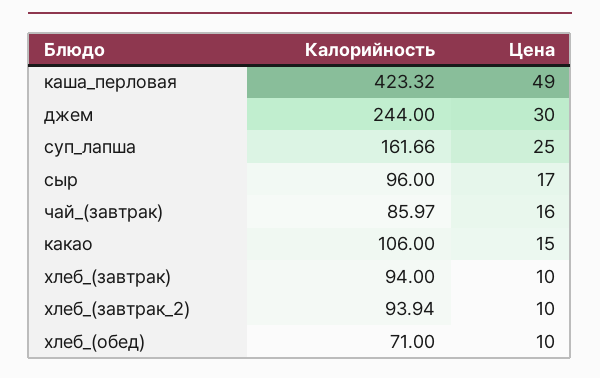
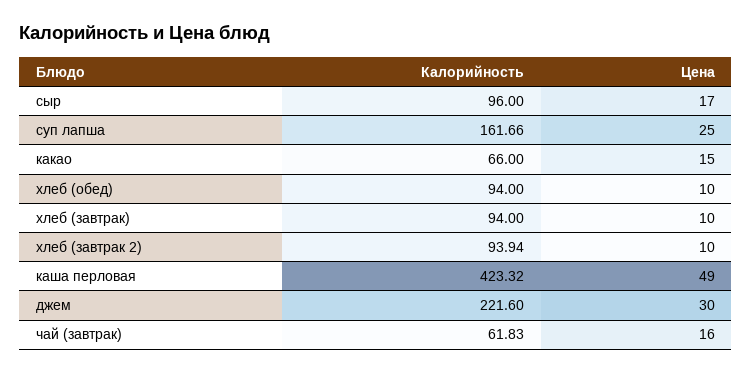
Калорийность, джем: 244 -> 221.6
Калорийность, чай_(завтрак): 85.97 -> 61.83
Калорийность, какао: 106 -> 66
Калорийность, хлеб_(обед): 71 -> 94

